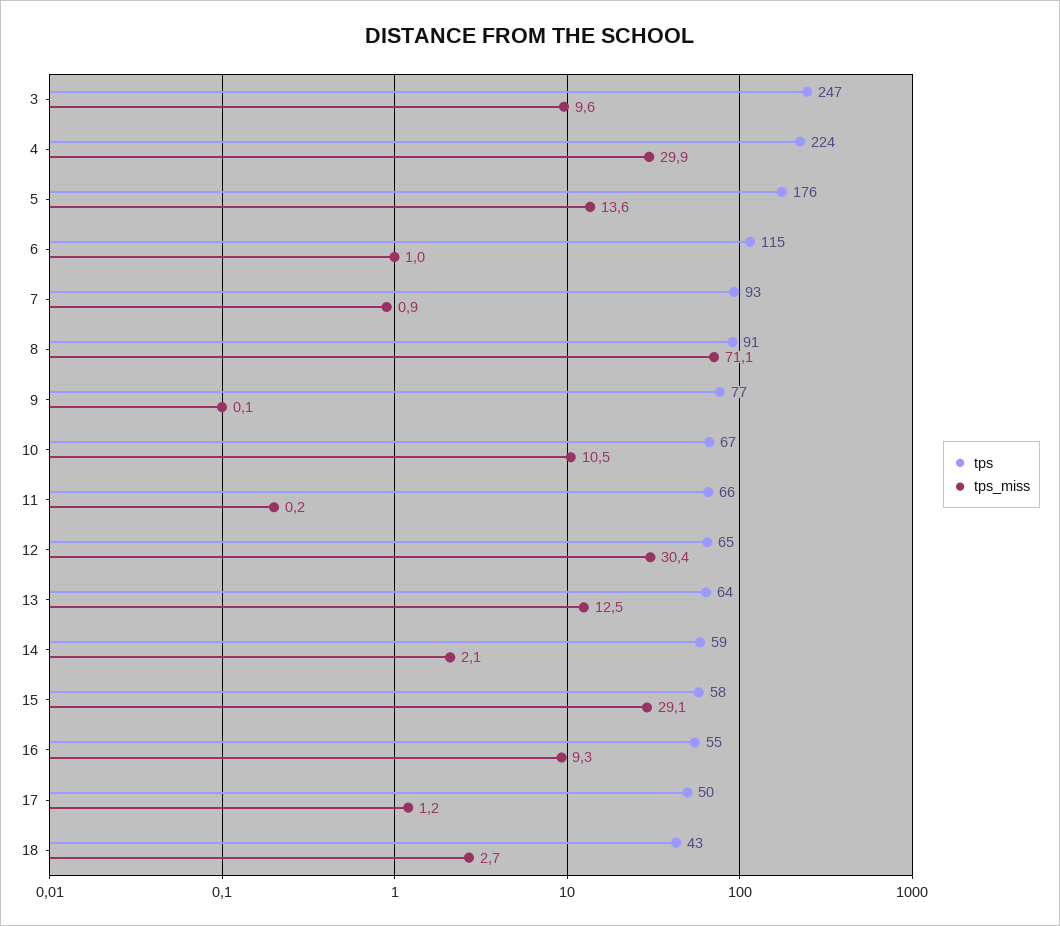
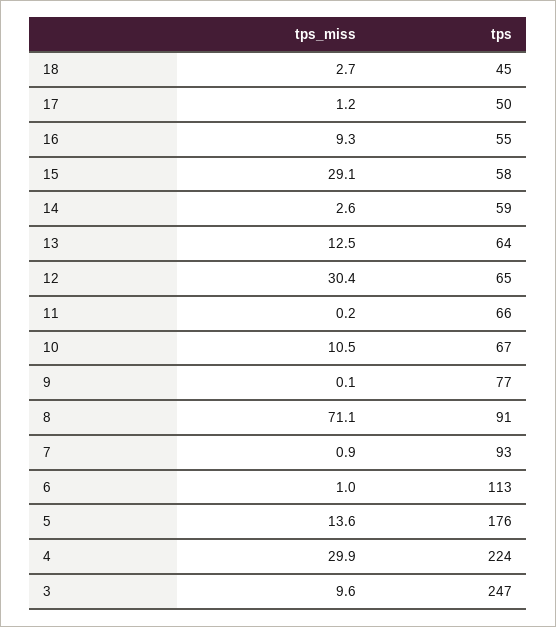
tps, 6: 115 -> 113
tps_miss, 14: 2.1 -> 2.6
tps, 18: 43 -> 45

